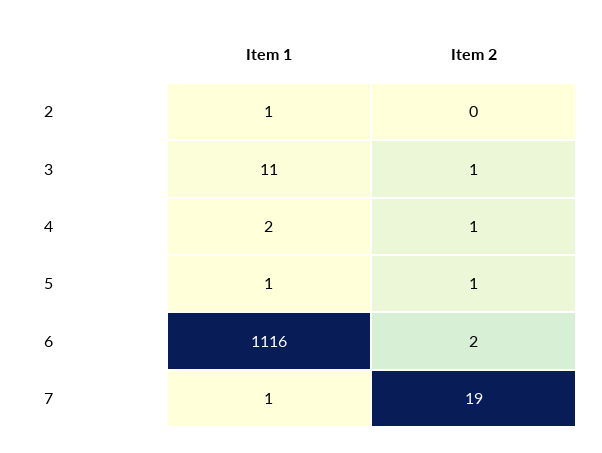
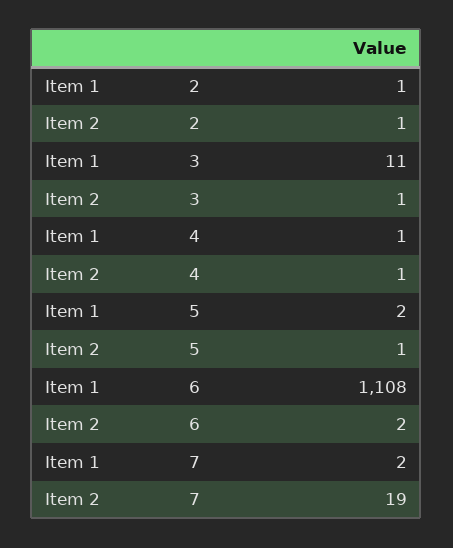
Item 2, 2: 0 -> 1
Item 1, 4: 2 -> 1
Item 1, 5: 1 -> 2
Item 1, 6: 1116 -> 1108
Item 1, 7: 1 -> 2

